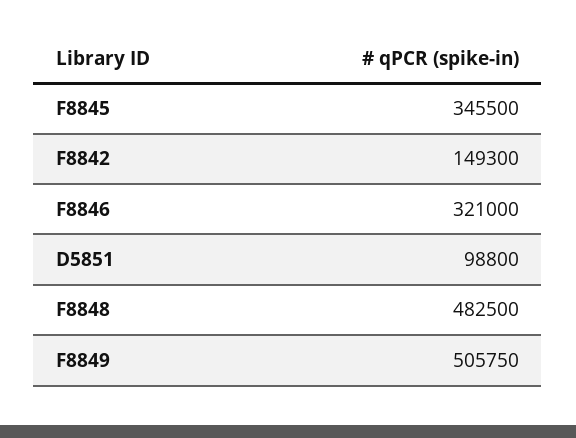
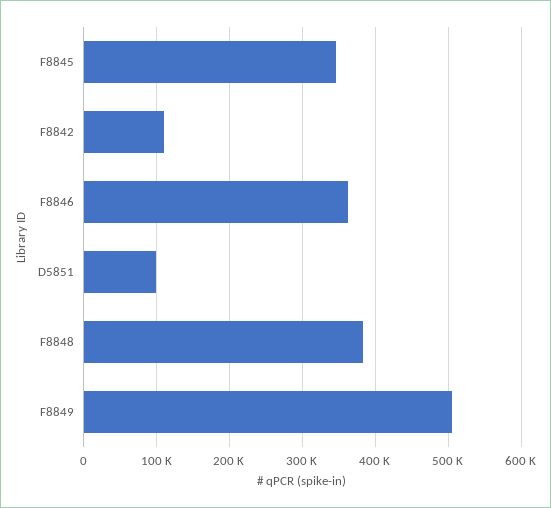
F8842: 149300 -> 110000
F8846: 321000 -> 360000
F8848: 482500 -> 380000

